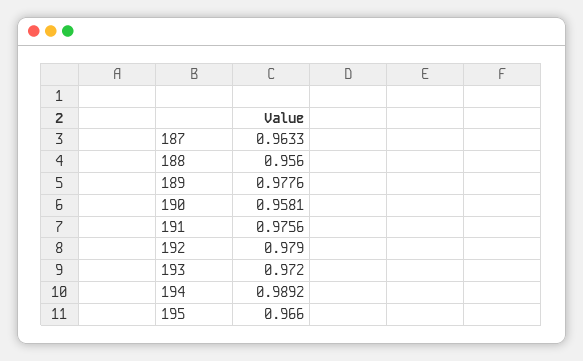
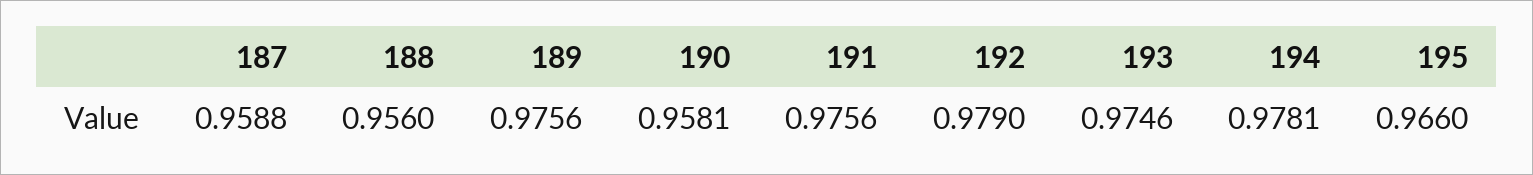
187: 0.9633 -> 0.9588
189: 0.9776 -> 0.9756
193: 0.972 -> 0.9746
194: 0.9892 -> 0.9781

